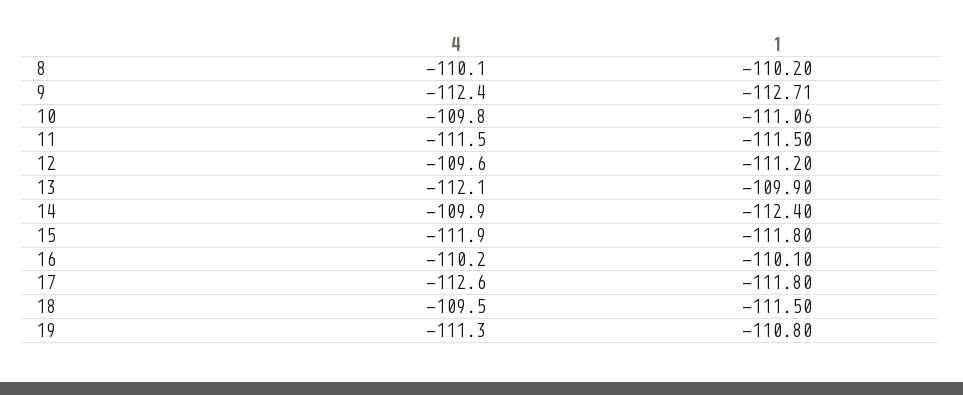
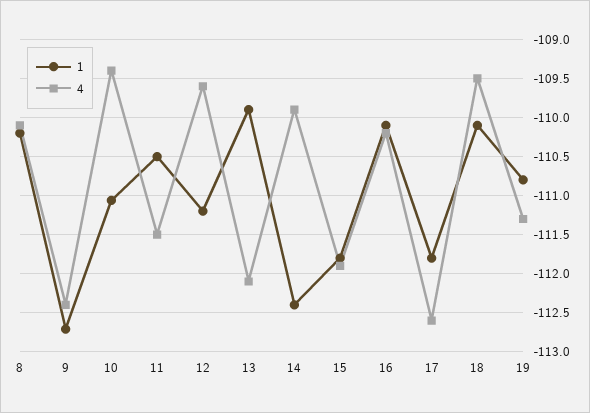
4, 10: -109.8 -> -109.4
1, 11: -111.5 -> -110.5
1, 18: -111.5 -> -110.1

